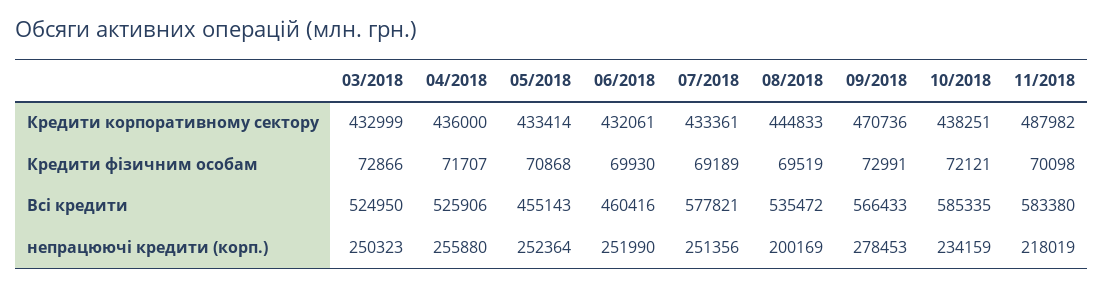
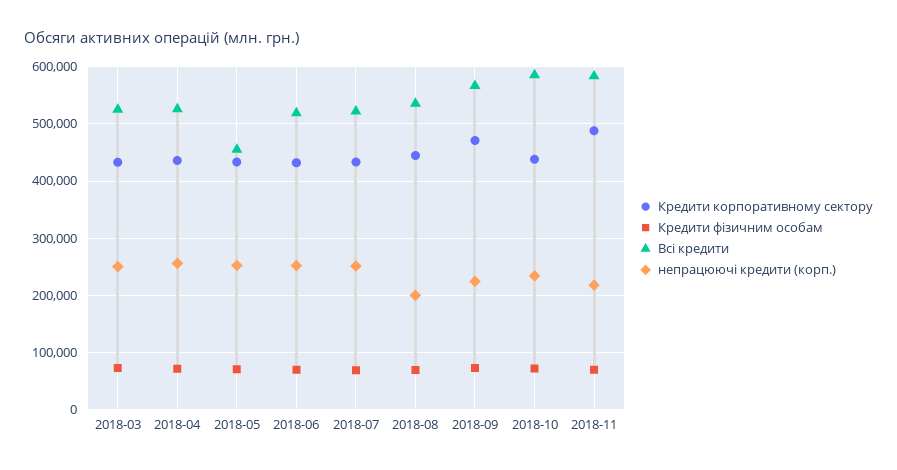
Всі кредити, 06/2018: 460416 -> 520000
Всі кредити, 07/2018: 577821 -> 520000
непрацюючі кредити (корп.), 09/2018: 278453 -> 220000

